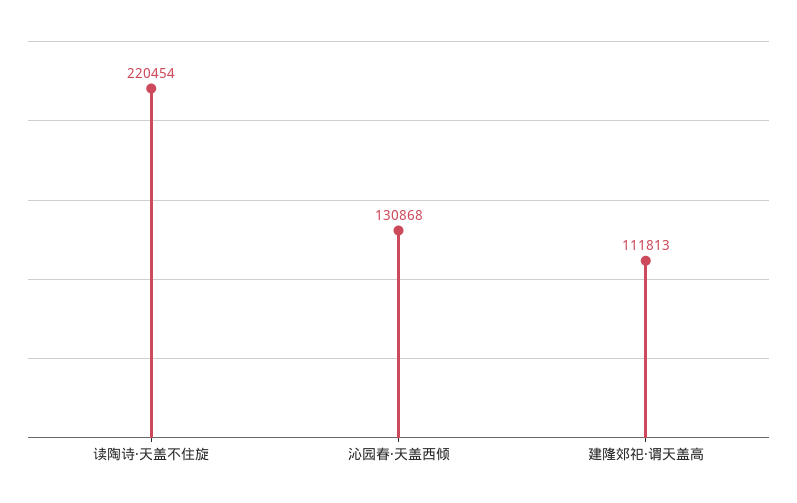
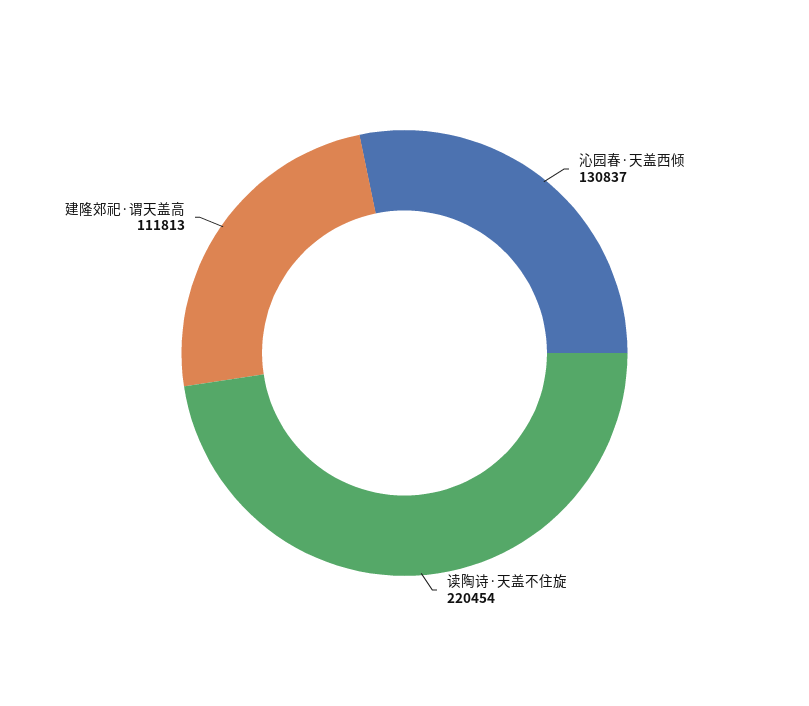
沁园春·天盖西倾: 130868 -> 130837

